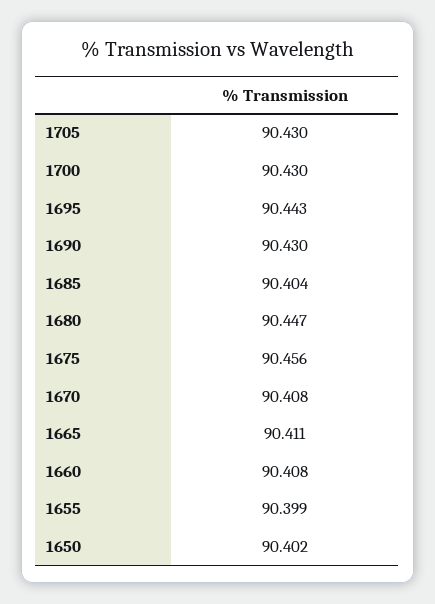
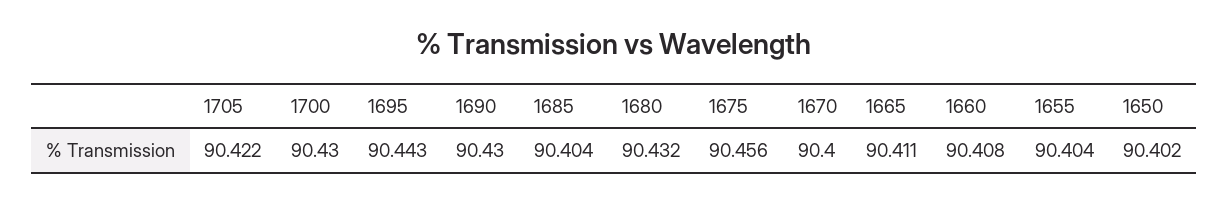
1705: 90.43 -> 90.422
1680: 90.447 -> 90.432
1670: 90.408 -> 90.4
1655: 90.399 -> 90.404

